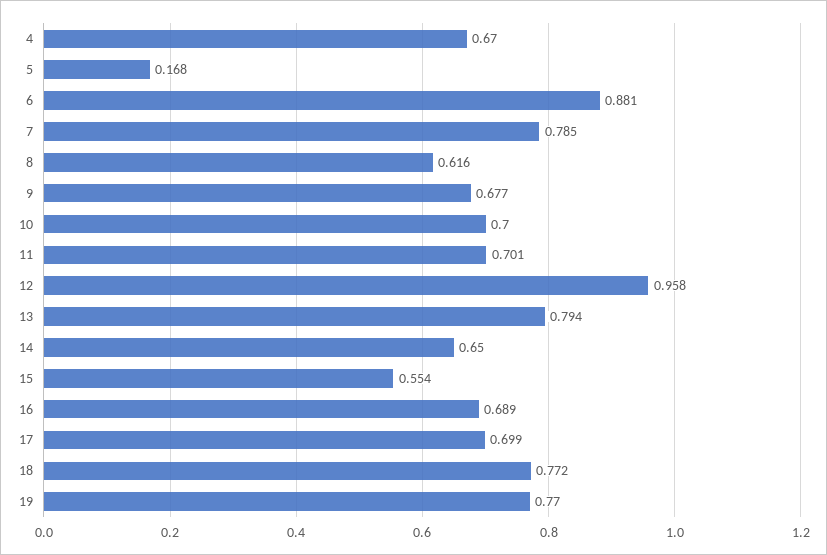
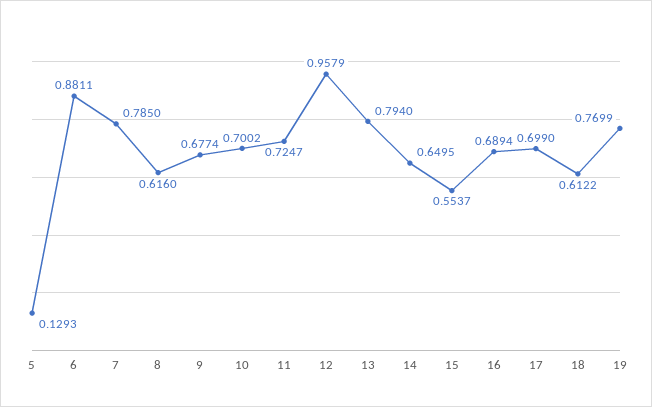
4: 0.67 -> none
5: 0.168 -> 0.1293
11: 0.701 -> 0.7247
18: 0.772 -> 0.6122

